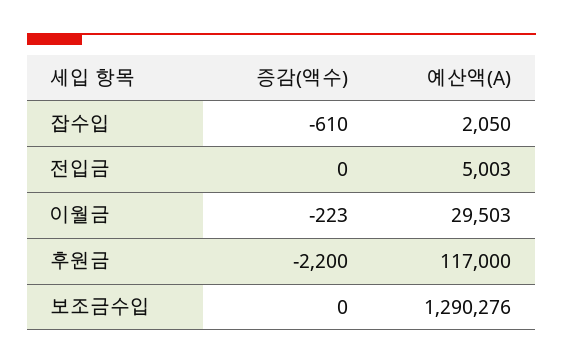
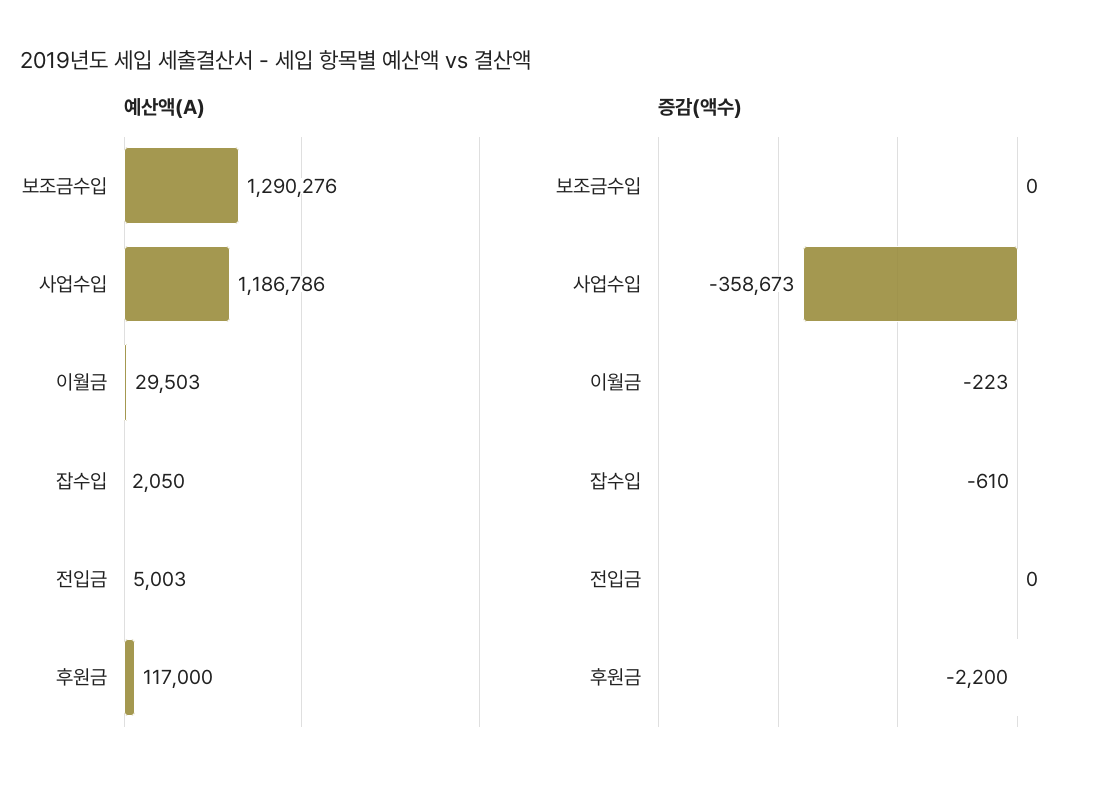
예산액(A), 사업수입: none -> 1186786
증감(액수), 사업수입: none -> -358673

